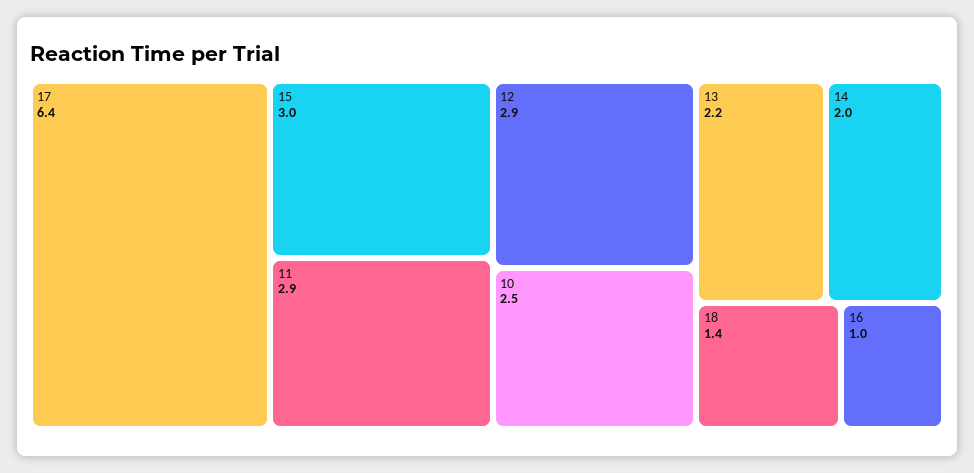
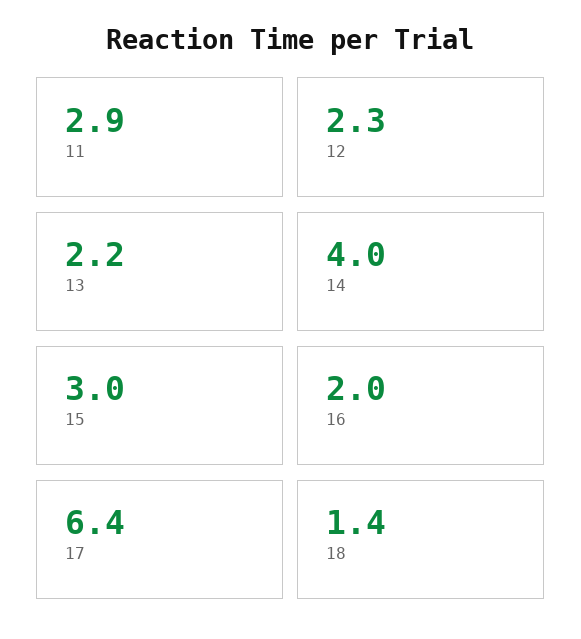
12: 2.9 -> 2.3
10: 2.5 -> none
14: 2 -> 4
16: 1 -> 2

